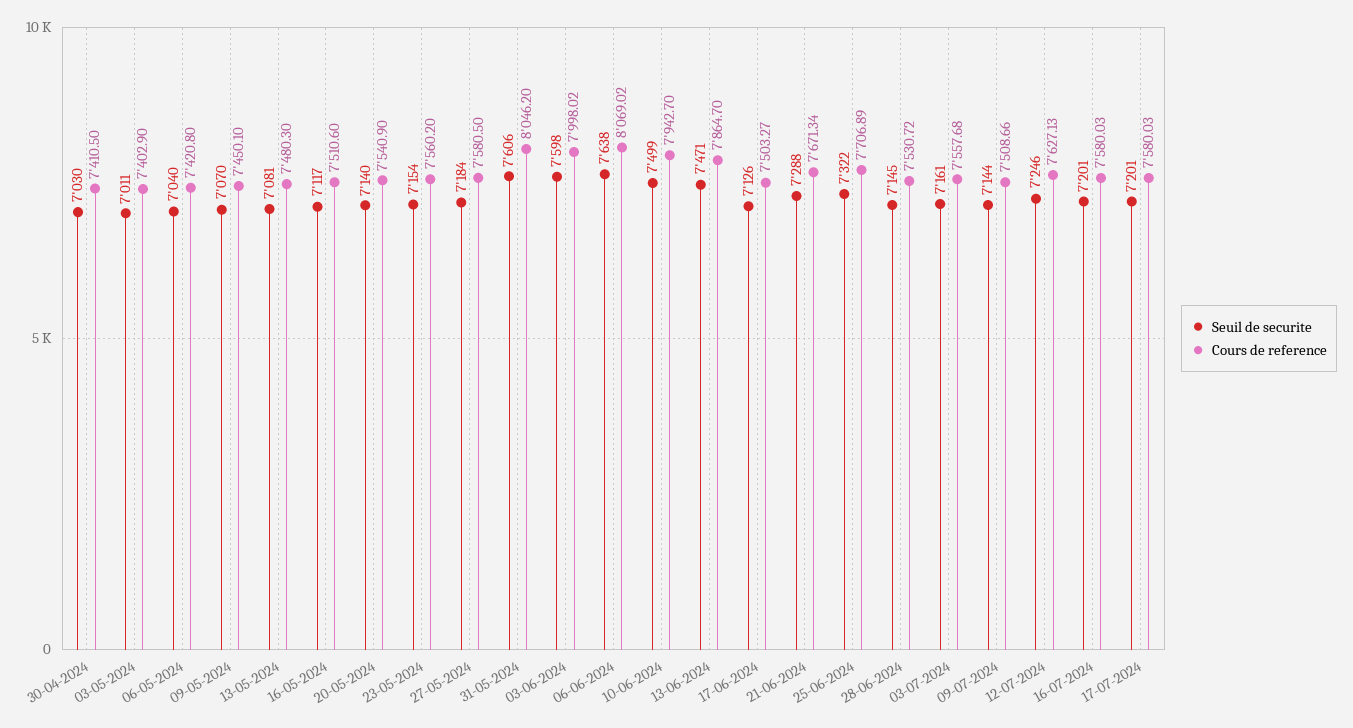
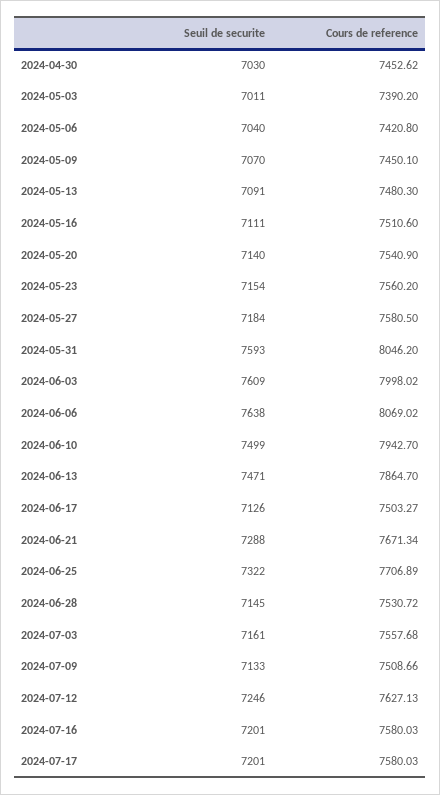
Cours de reference, 30-04-2024: 7410.5 -> 7452.62
Cours de reference, 03-05-2024: 7402.9 -> 7390.2
Seuil de securite, 13-05-2024: 7081 -> 7091
Seuil de securite, 16-05-2024: 7117 -> 7111
Seuil de securite, 31-05-2024: 7606 -> 7593
Seuil de securite, 03-06-2024: 7598 -> 7609
Seuil de securite, 09-07-2024: 7144 -> 7133

